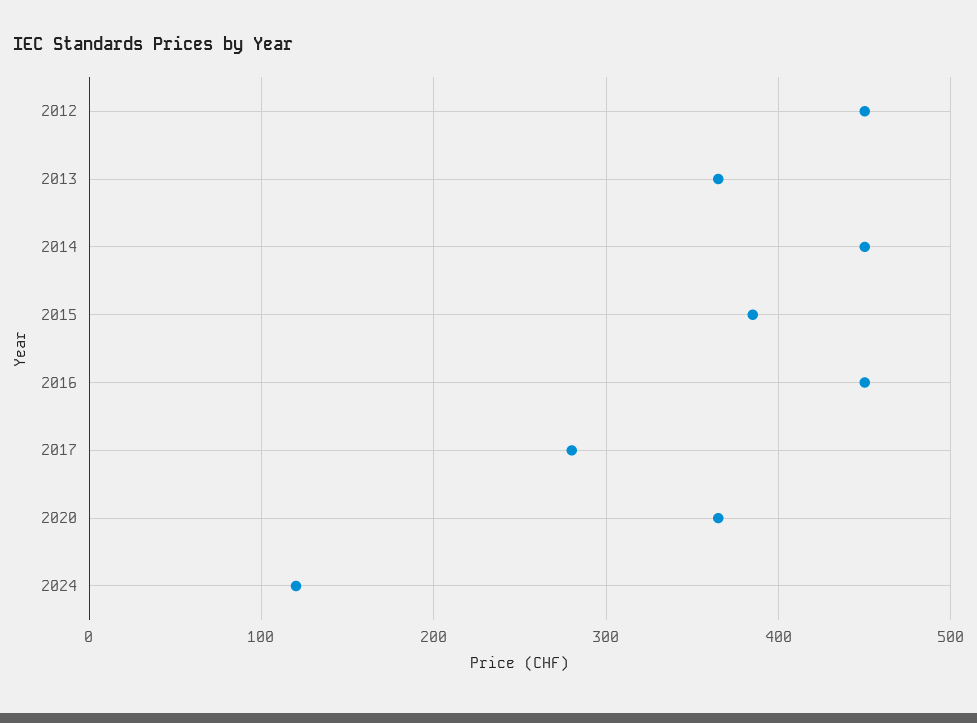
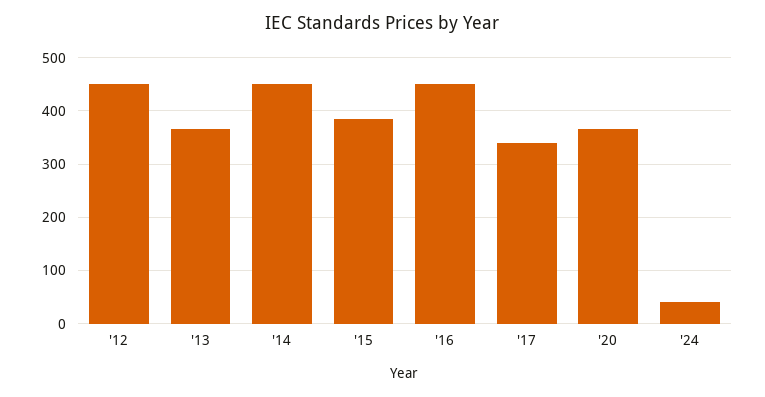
2017: 280 -> 340
2024: 120 -> 40

